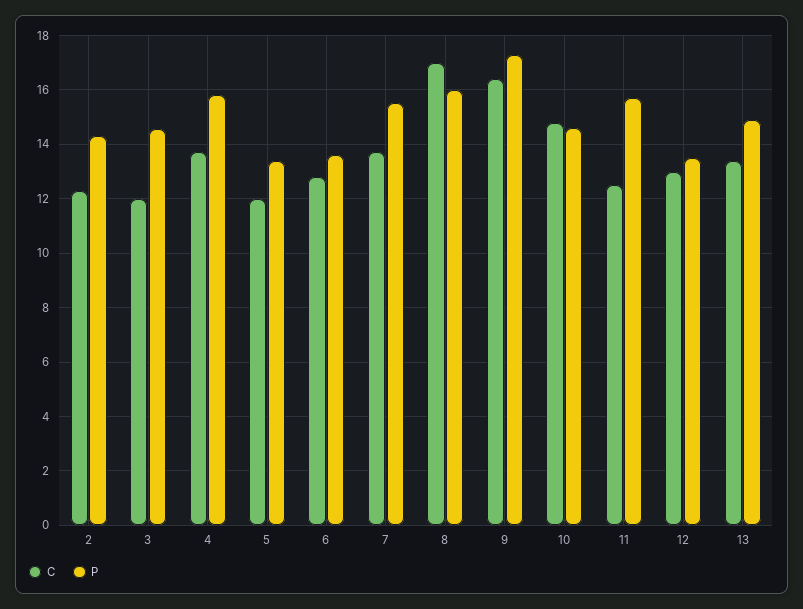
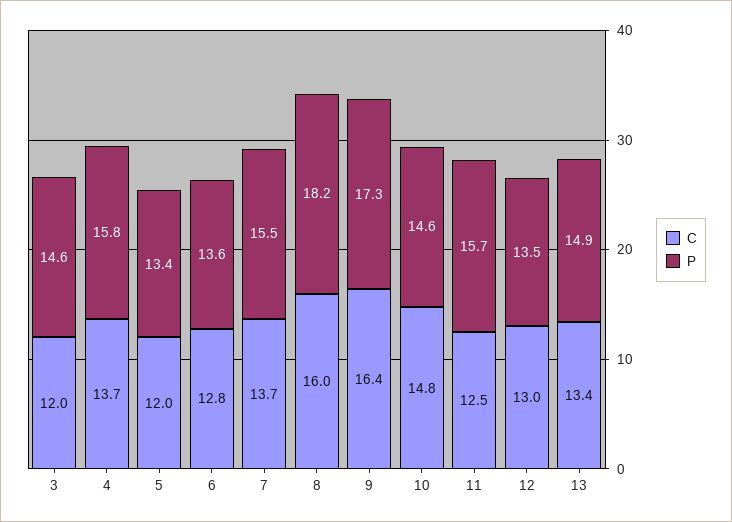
C, 2: 12.25 -> none
P, 2: 14.25 -> none
C, 8: 17 -> 16
P, 8: 16 -> 18.2

